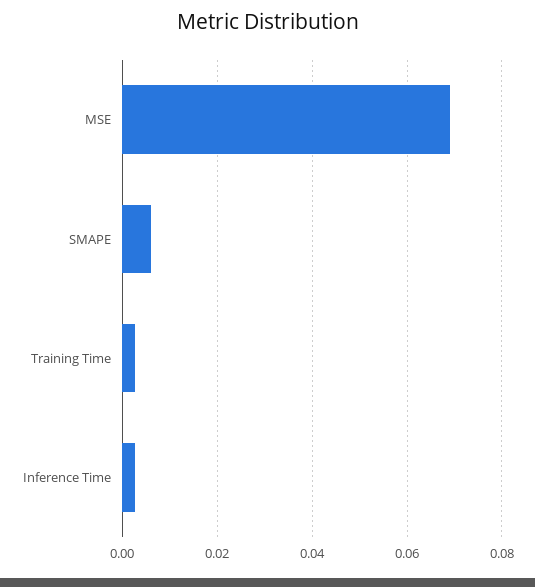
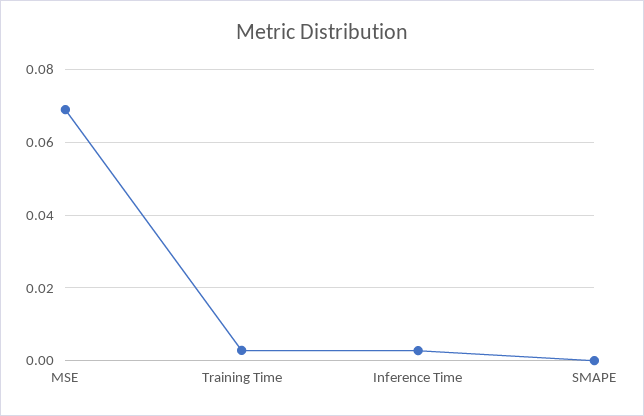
SMAPE: 0.006 -> 0

